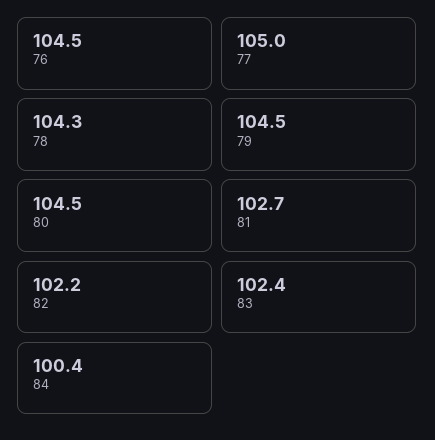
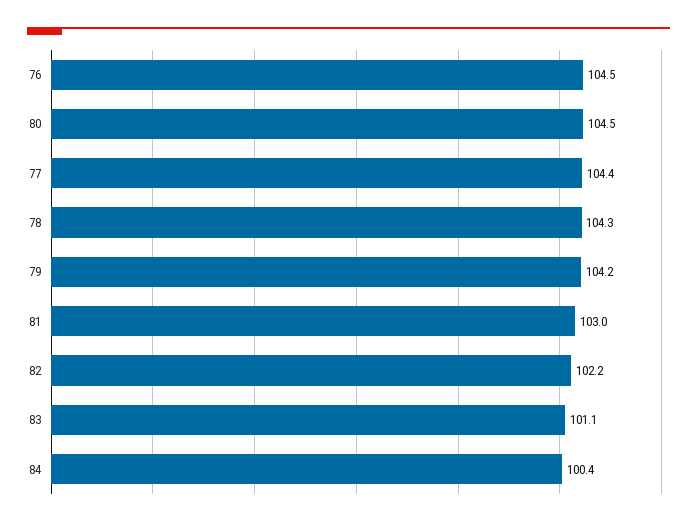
77: 105 -> 104.4
79: 104.5 -> 104.2
81: 102.7 -> 103
83: 102.4 -> 101.1

